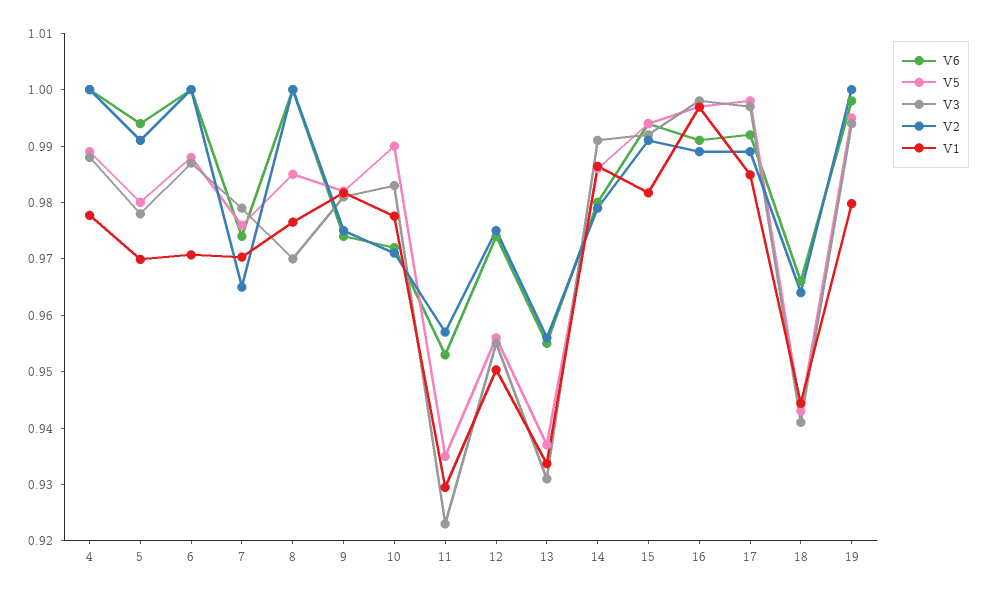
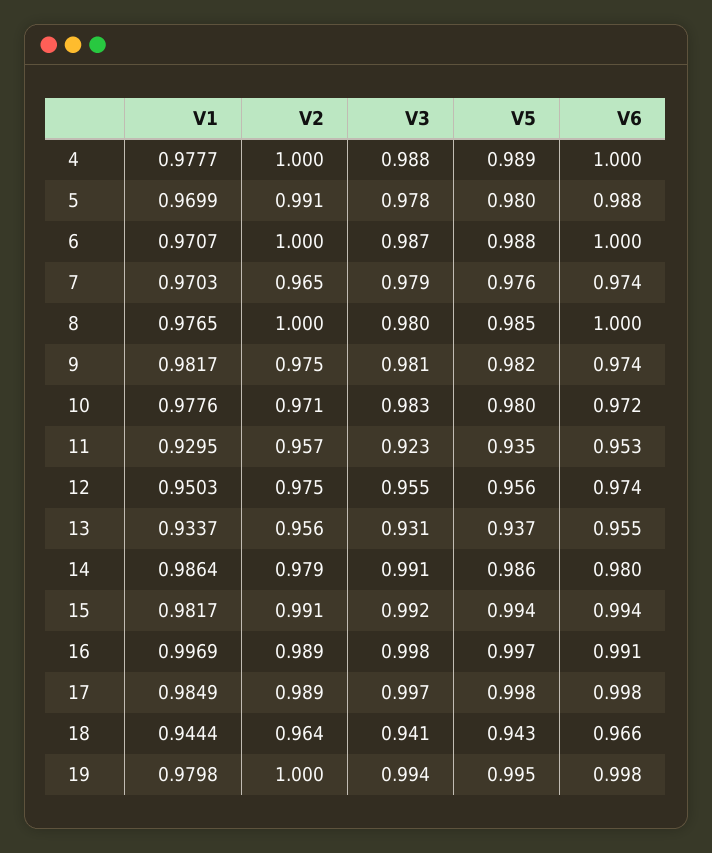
V6, 5: 0.994 -> 0.988
V3, 8: 0.97 -> 0.98
V5, 10: 0.99 -> 0.98
V6, 17: 0.992 -> 0.998

